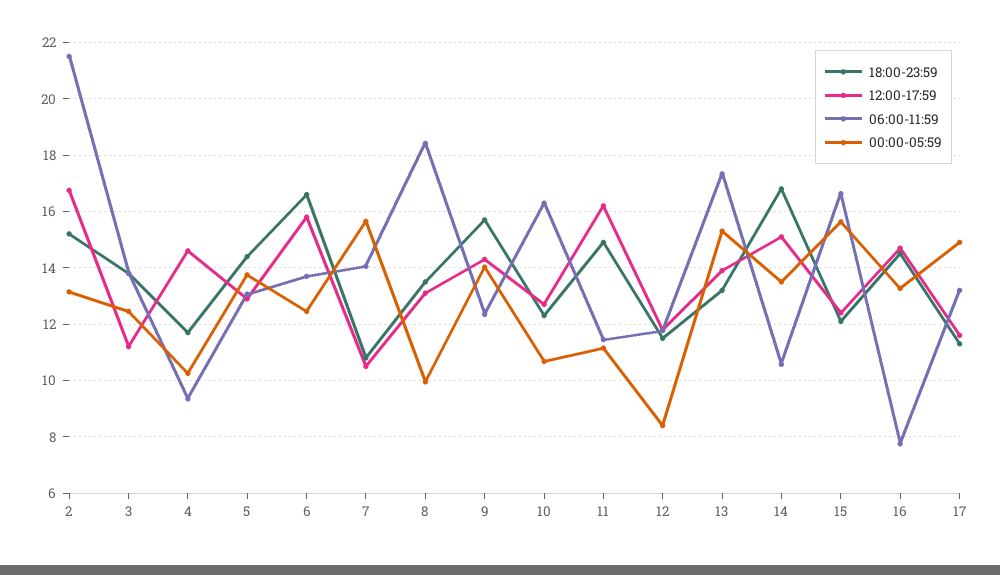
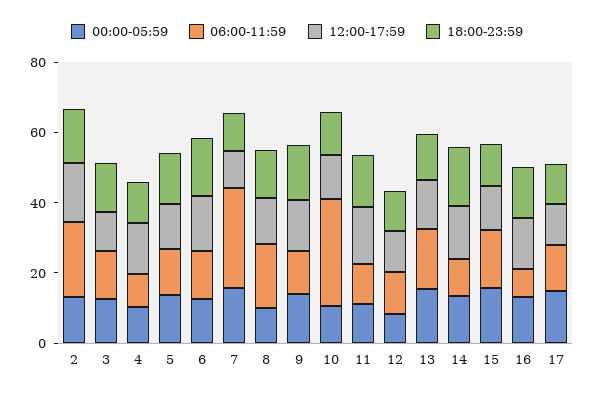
06:00-11:59, 7: 14 -> 30
06:00-11:59, 10: 16.25 -> 30

